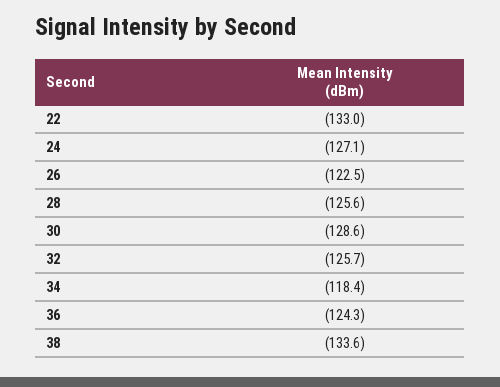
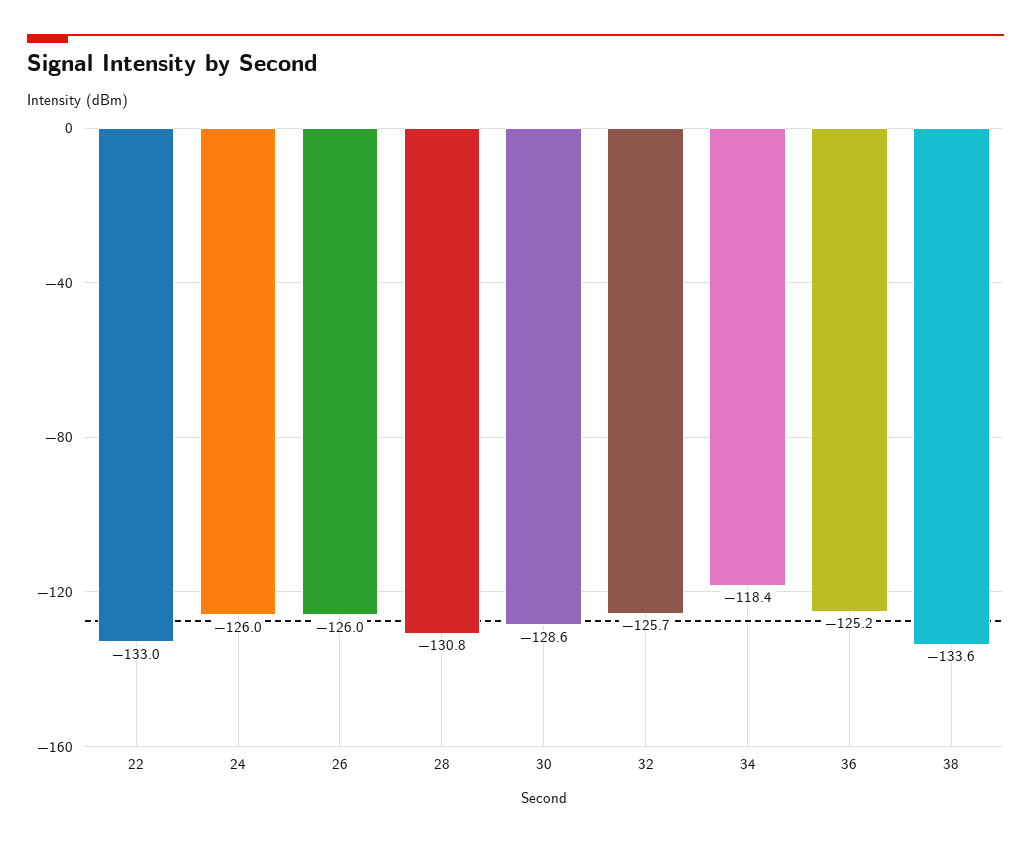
24: -127.1 -> -126
26: -122.5 -> -126
28: -125.6 -> -130.8
36: -124.3 -> -125.2

